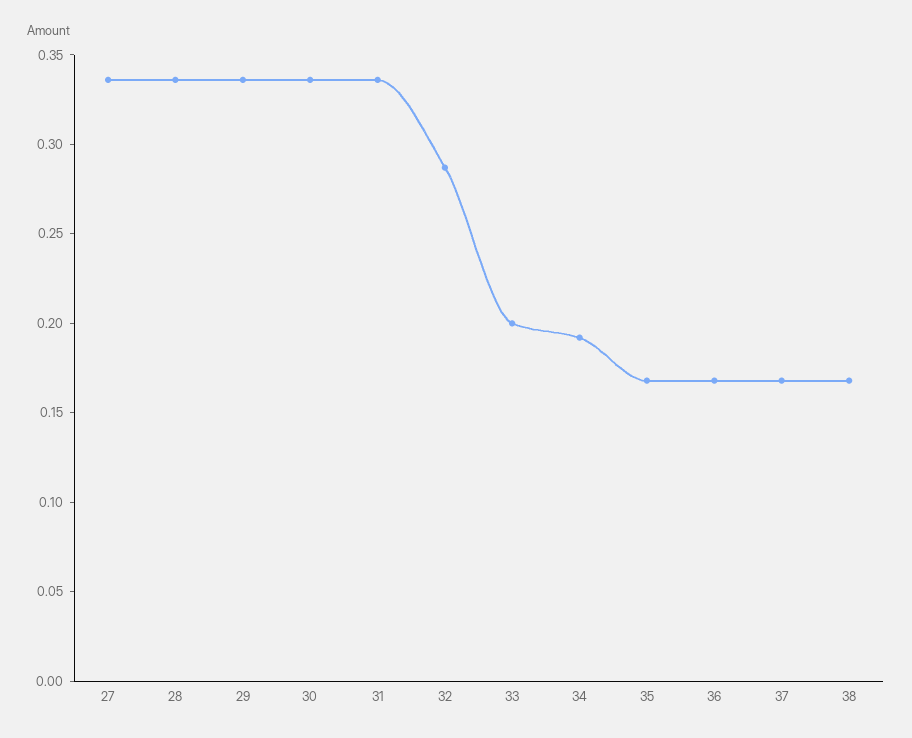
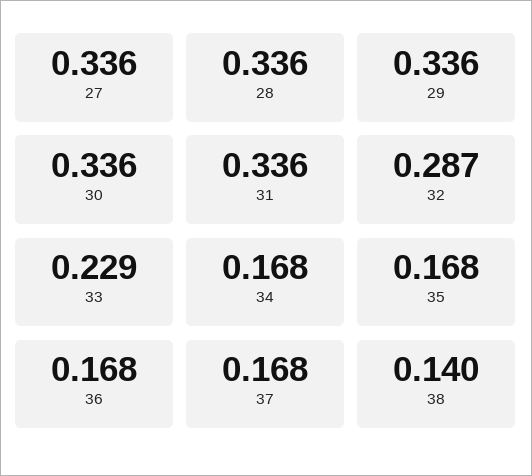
33: 0.2 -> 0.229
34: 0.19 -> 0.168
38: 0.17 -> 0.14

